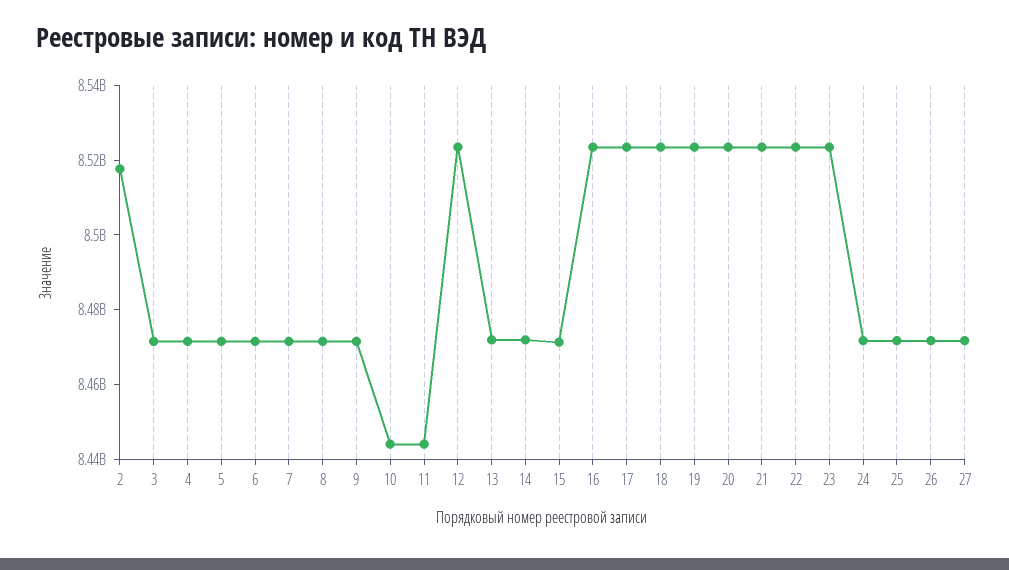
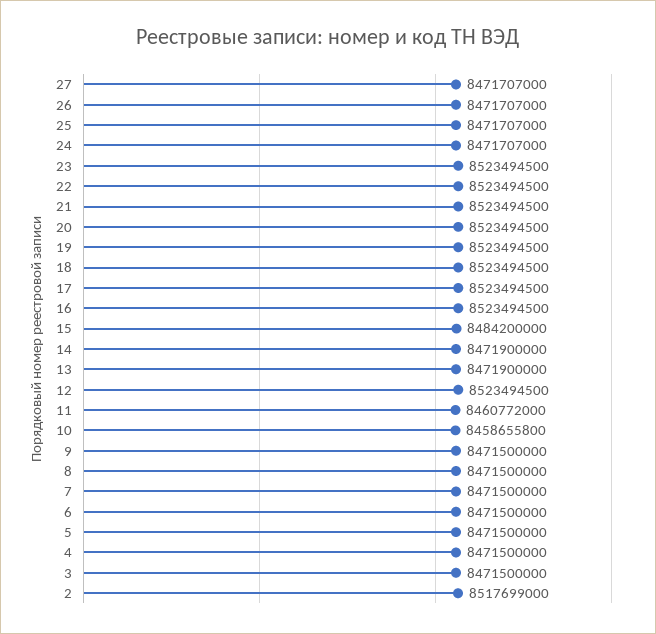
10: 8445000000 -> 8458655800
11: 8445000000 -> 8460772000
15: 8470000000 -> 8484200000

